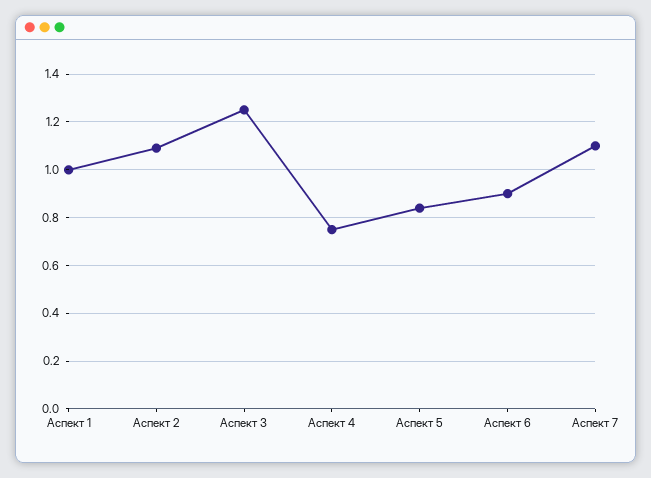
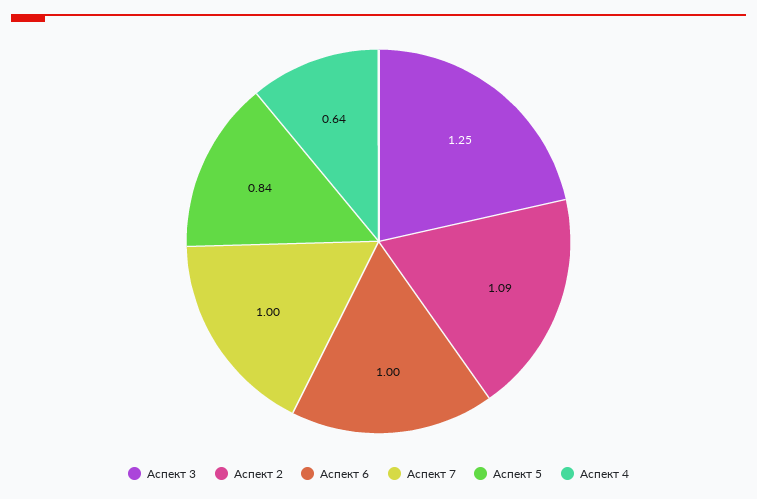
Аспект 1: 1 -> none
Аспект 4: 0.75 -> 0.64
Аспект 6: 0.9 -> 1
Аспект 7: 1.1 -> 1

